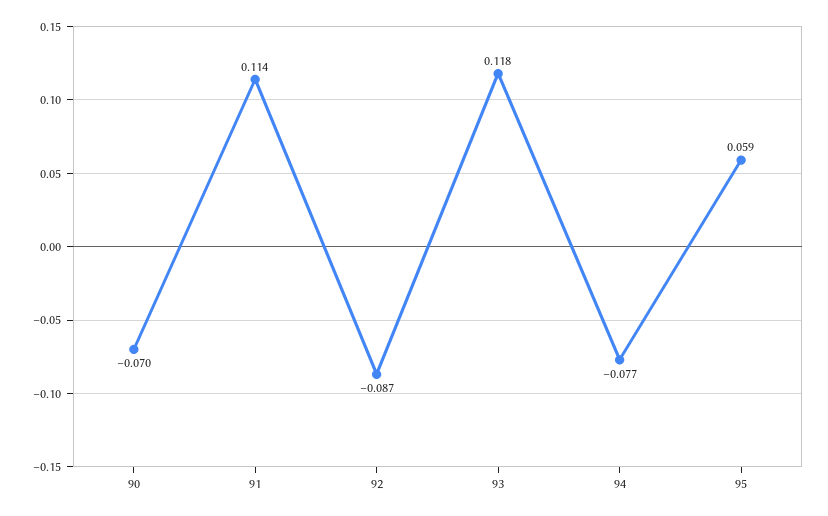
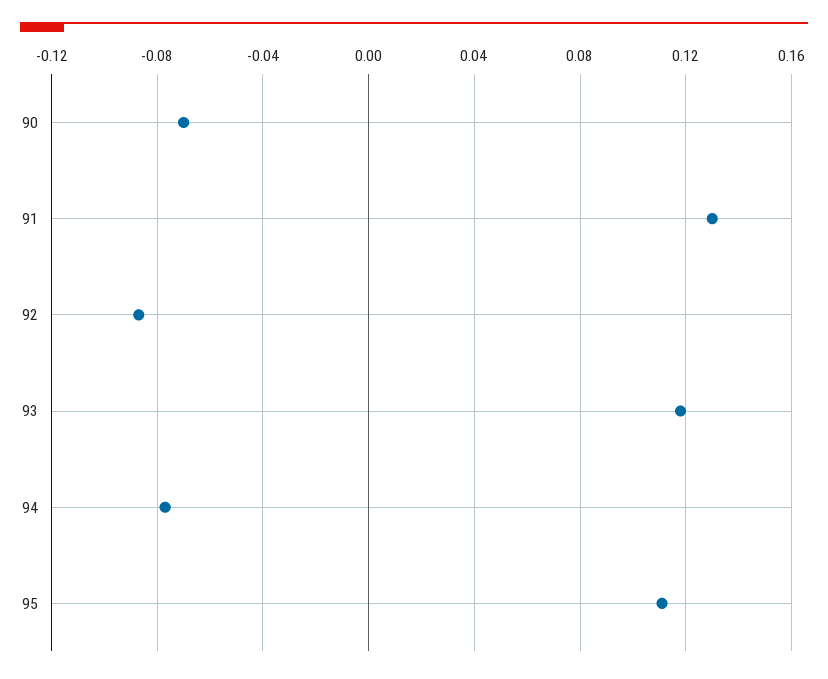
91: 0.114 -> 0.13
95: 0.059 -> 0.11

